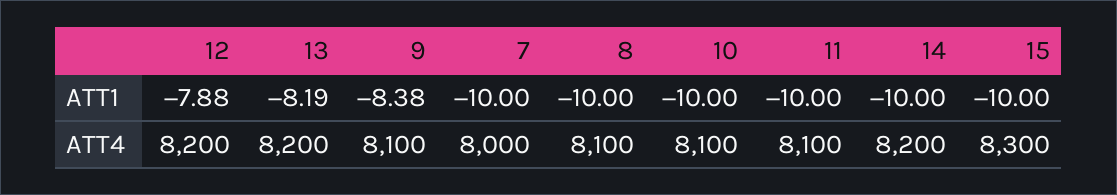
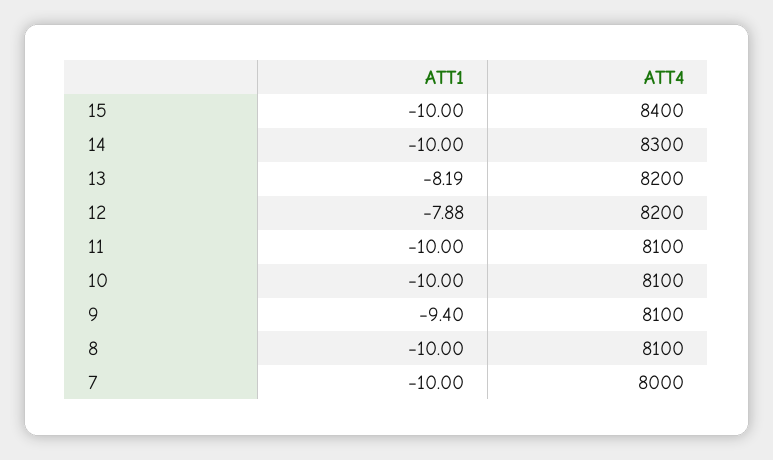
9, ATT1: -8.38 -> -9.4
14, ATT4: 8200 -> 8300
15, ATT4: 8300 -> 8400

